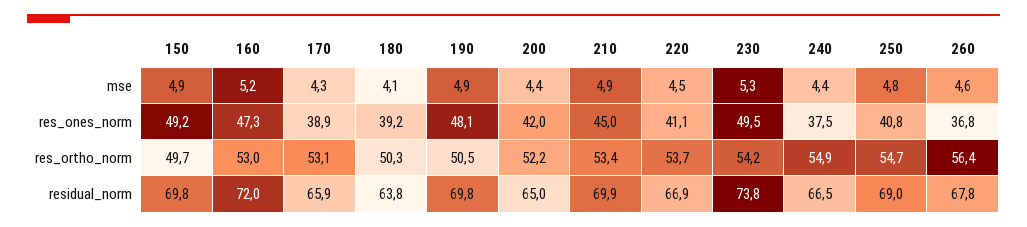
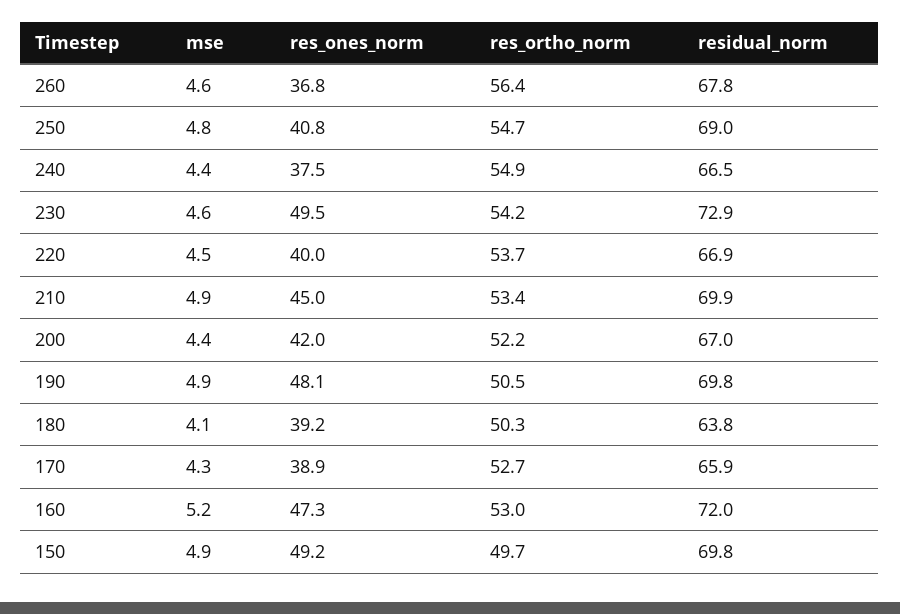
230, mse: 5.3 -> 4.6
220, res_ones_norm: 41.1 -> 40
170, res_ortho_norm: 53.1 -> 52.7
200, residual_norm: 65 -> 67
230, residual_norm: 73.8 -> 72.9

